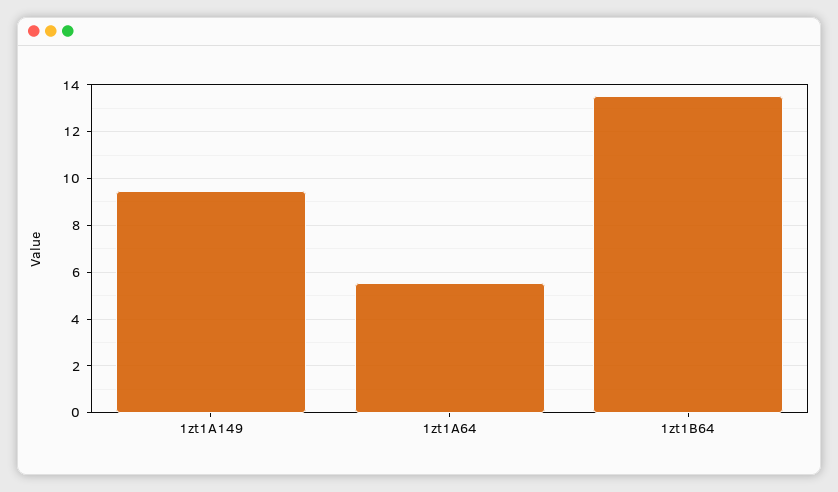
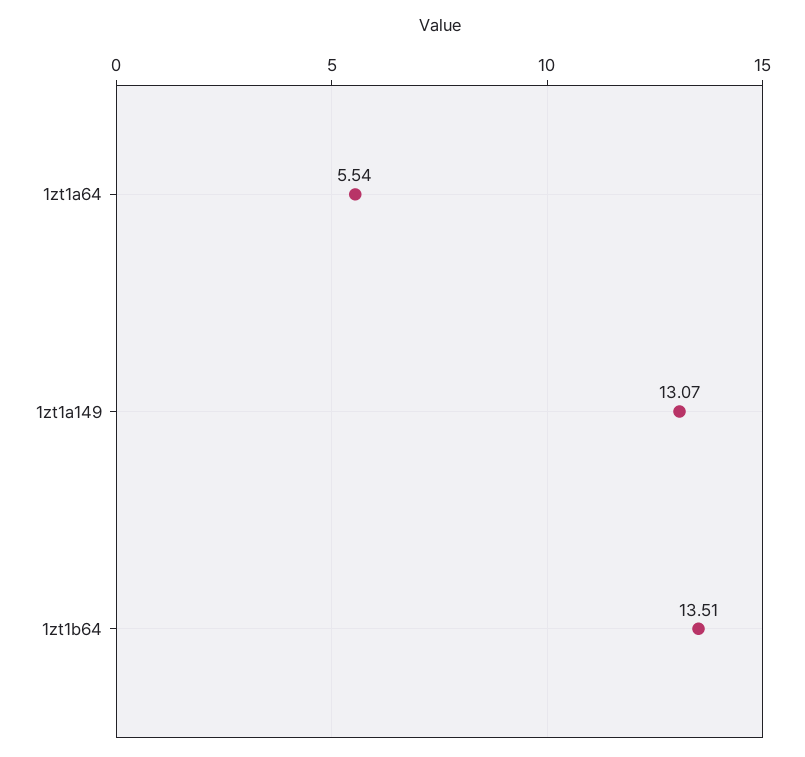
1zt1A149: 9.5 -> 13.07

